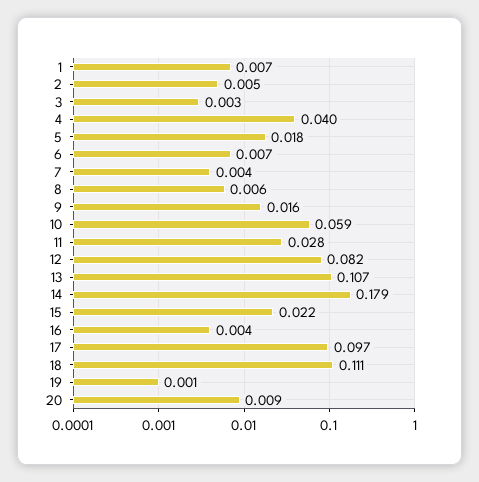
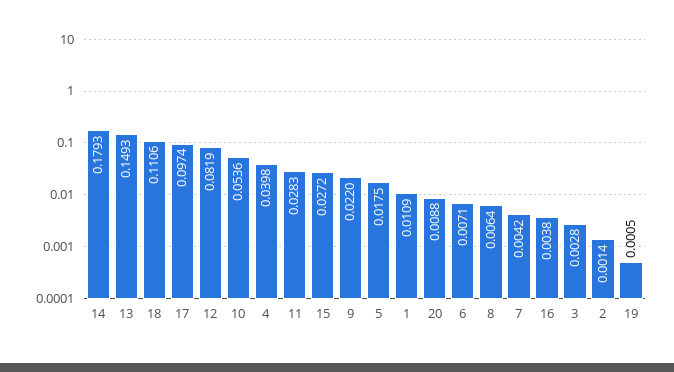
1: 0.007 -> 0.0109
2: 0.005 -> 0.0014
9: 0.016 -> 0.022
10: 0.059 -> 0.0536
13: 0.107 -> 0.1493
15: 0.022 -> 0.0272

